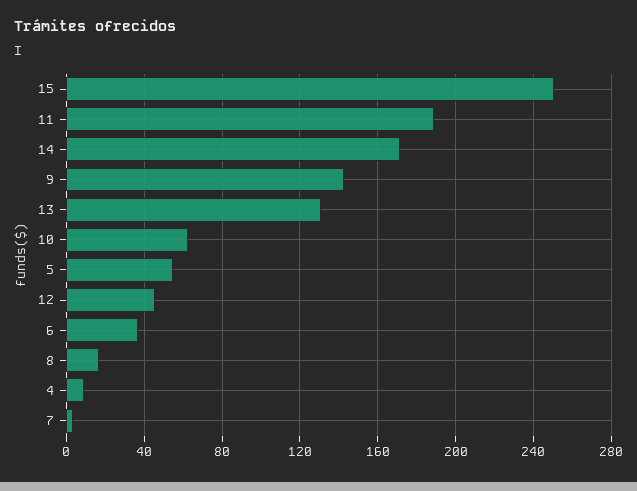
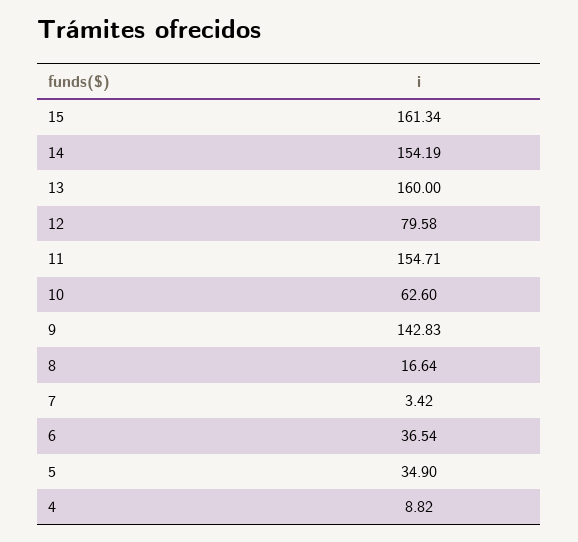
15: 250 -> 161.34
11: 190 -> 154.71
14: 170 -> 154.19
13: 130 -> 160
5: 55 -> 34.9
12: 45 -> 79.58

